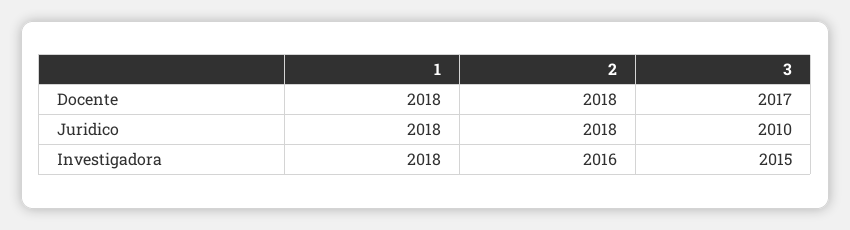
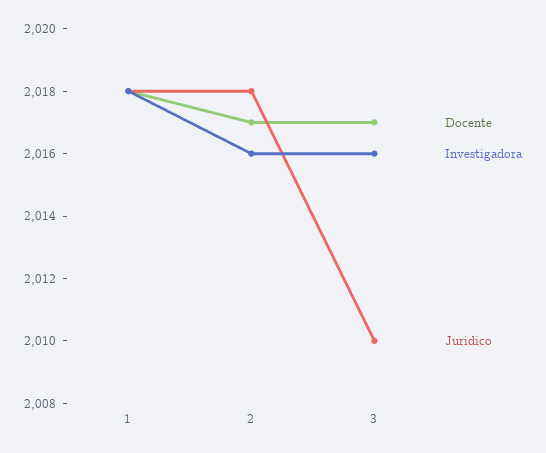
Docente, 2: 2018 -> 2017
Investigadora, 3: 2015 -> 2016

